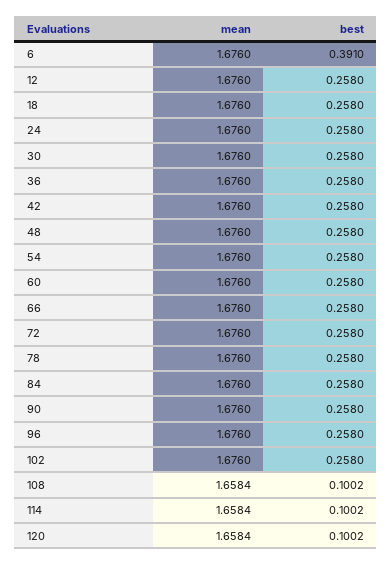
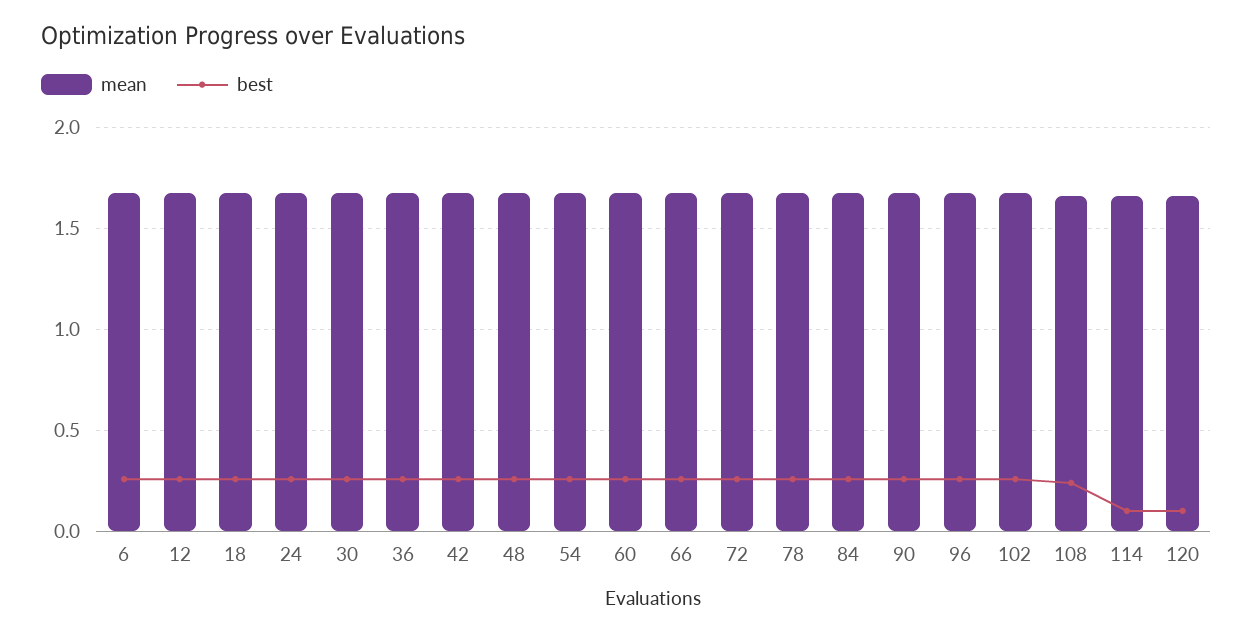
best, 6: 0.391 -> 0.25
best, 108: 0.1002 -> 0.25

